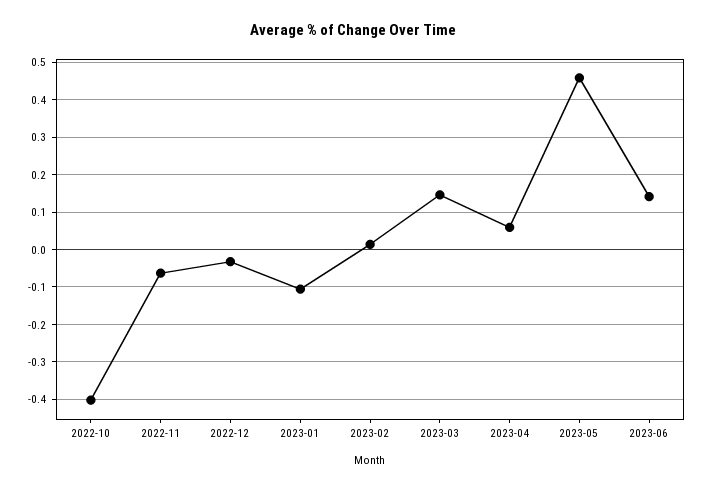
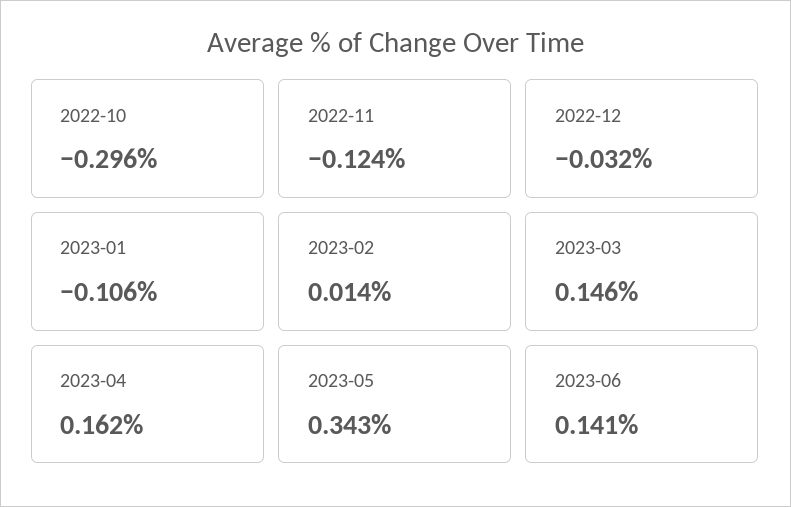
2022-10: -0.4 -> -0.296
2022-11: -0.06 -> -0.124
2023-04: 0.06 -> 0.162
2023-05: 0.46 -> 0.343

